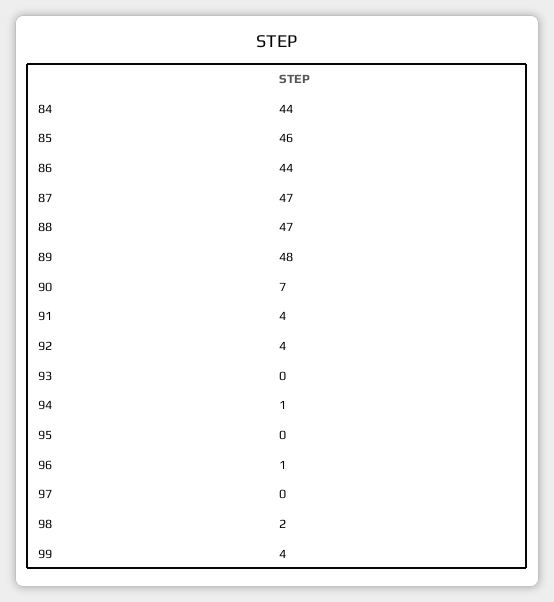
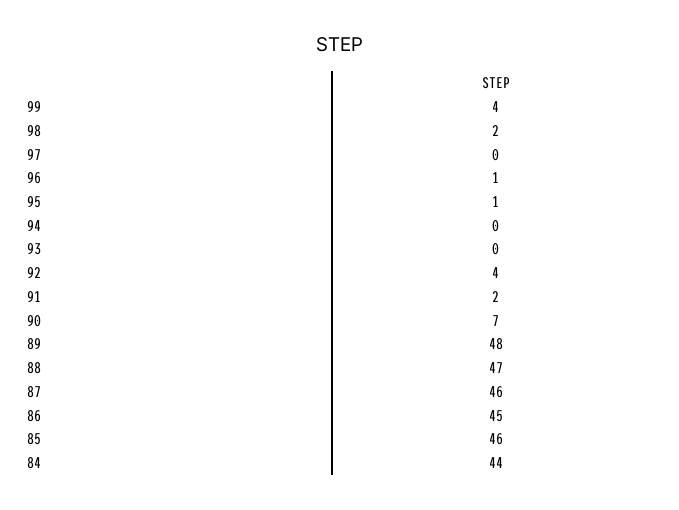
86: 44 -> 45
87: 47 -> 46
91: 4 -> 2
94: 1 -> 0
95: 0 -> 1

